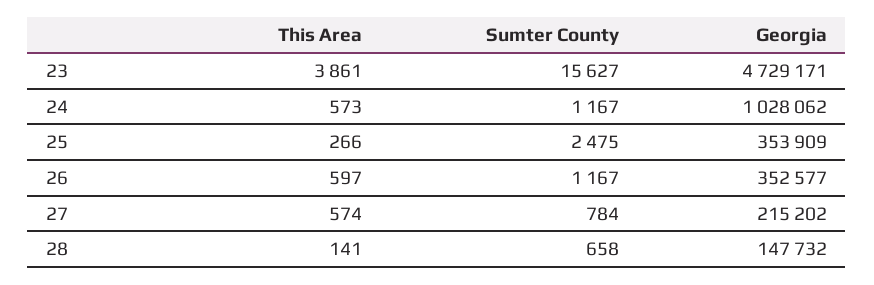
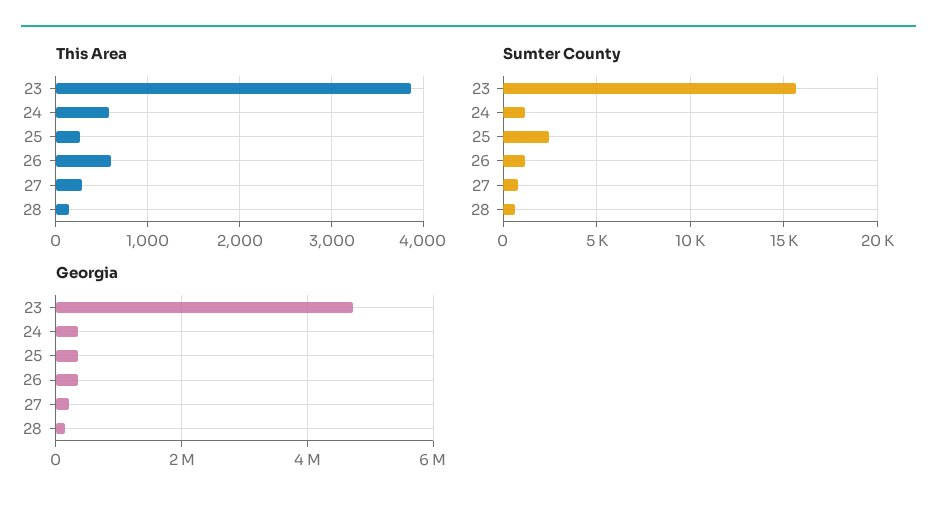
Georgia, 24: 1028062 -> 400000
This Area, 27: 574 -> 300

